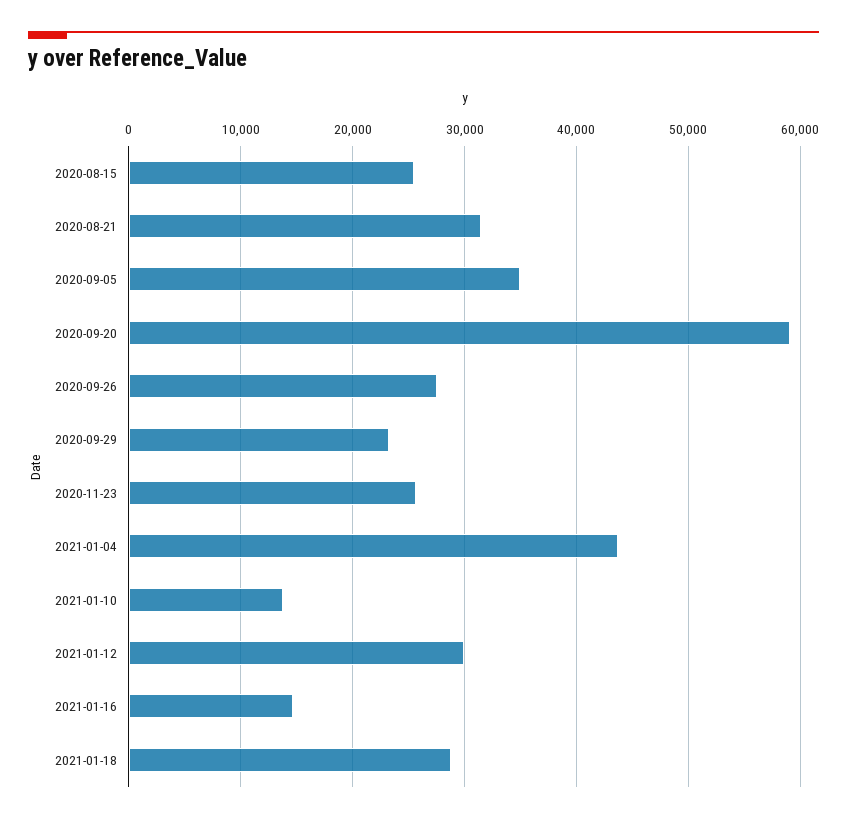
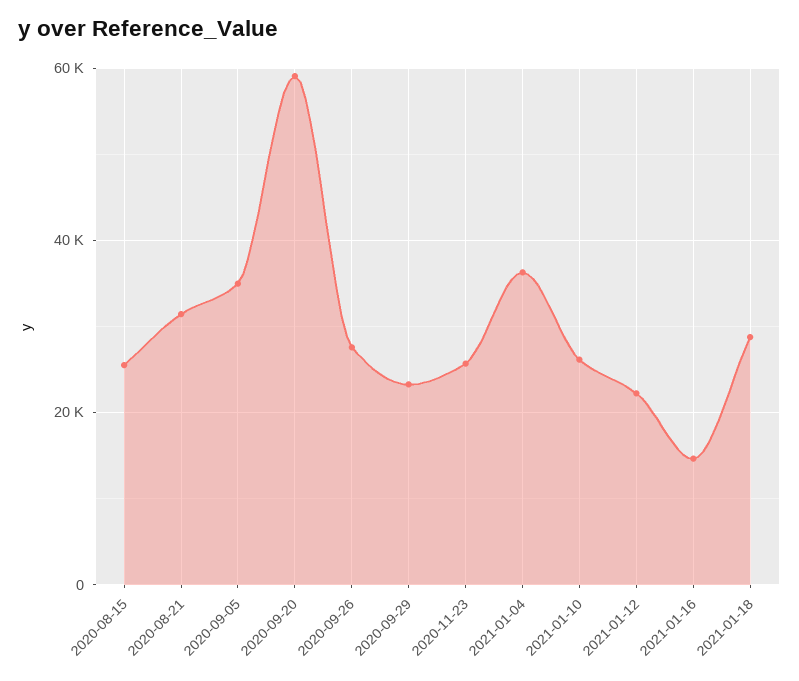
2021-01-04: 44000 -> 36000
2021-01-10: 14000 -> 26000
2021-01-12: 30000 -> 22000

